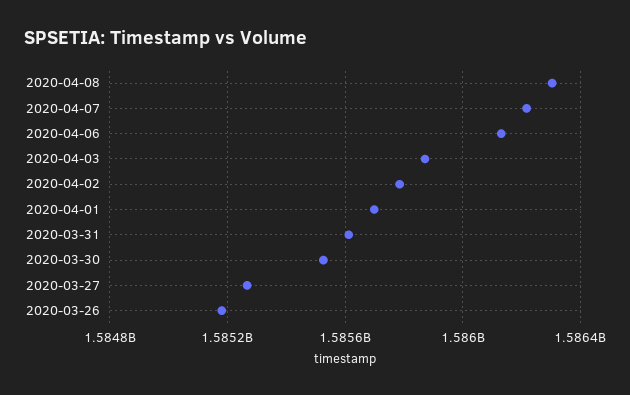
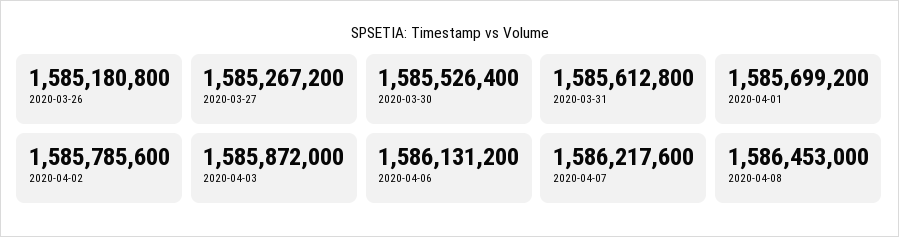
2020-04-08: 1586300000 -> 1586453000

